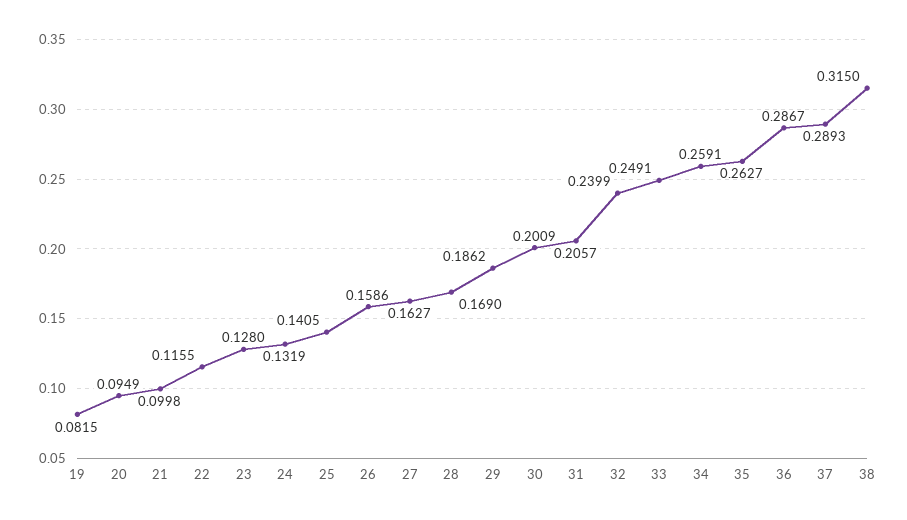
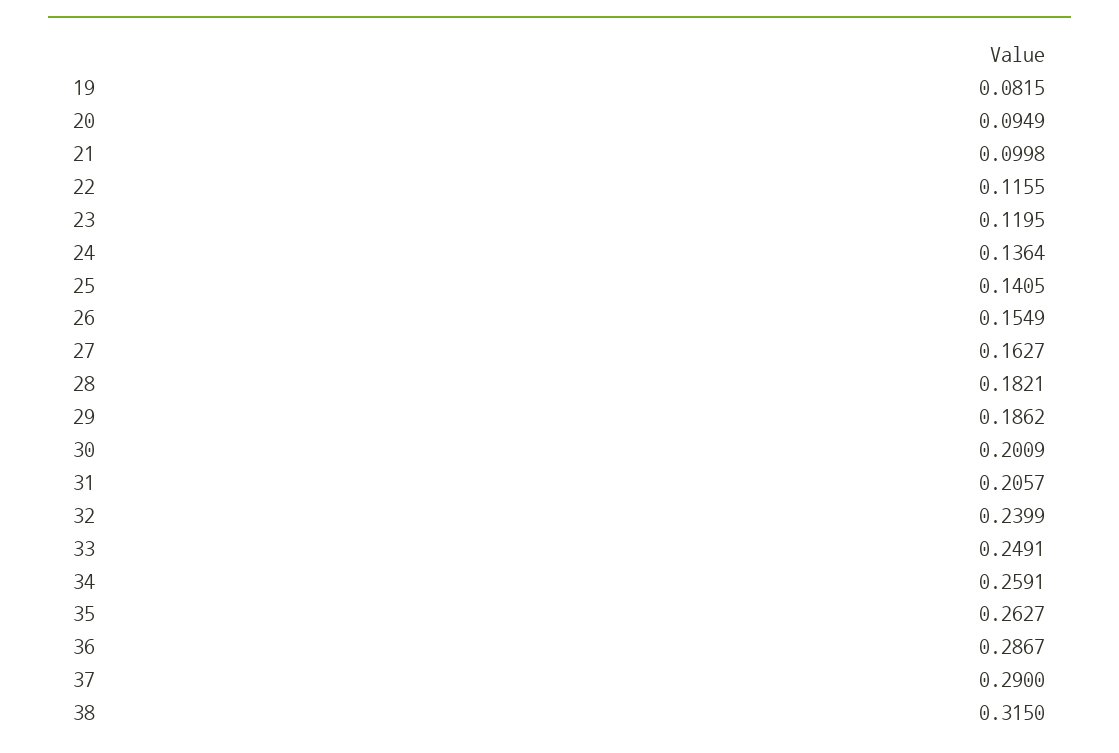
23: 0.128 -> 0.1195
24: 0.1319 -> 0.1364
26: 0.1586 -> 0.1549
28: 0.169 -> 0.1821
37: 0.2893 -> 0.29

